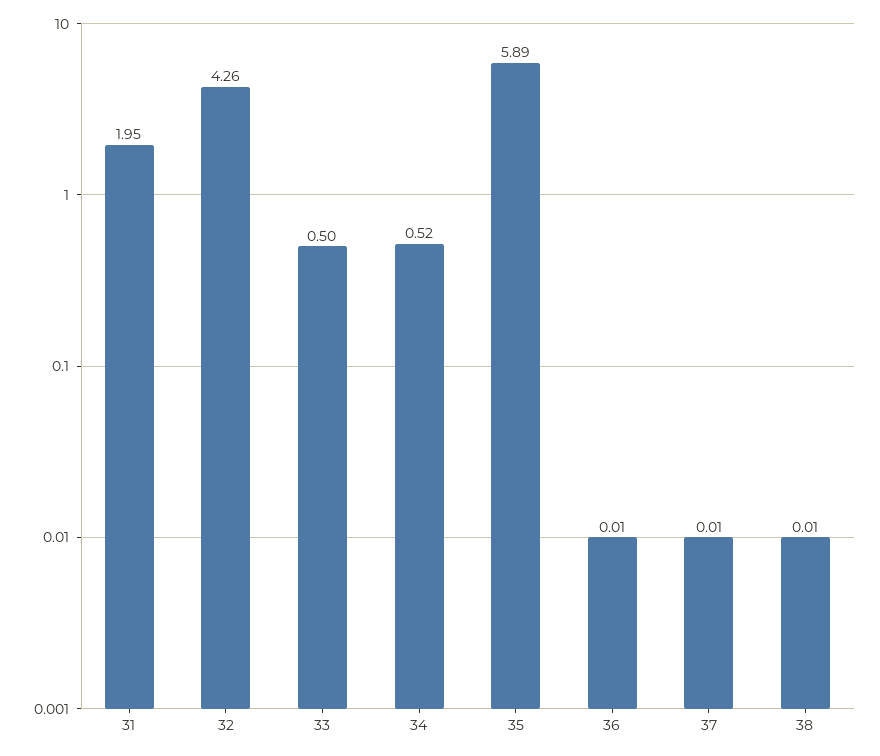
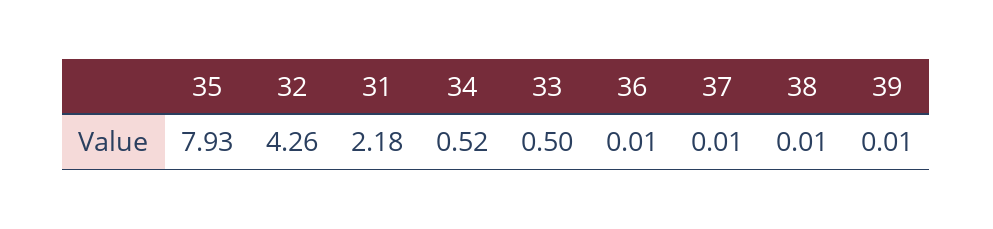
31: 1.95 -> 2.18
35: 5.89 -> 7.93
39: none -> 0.01

